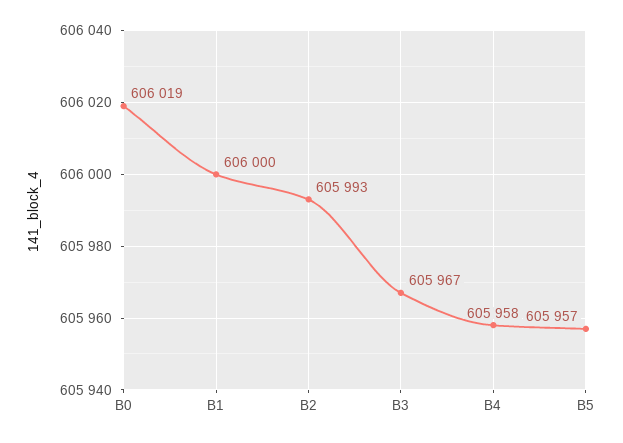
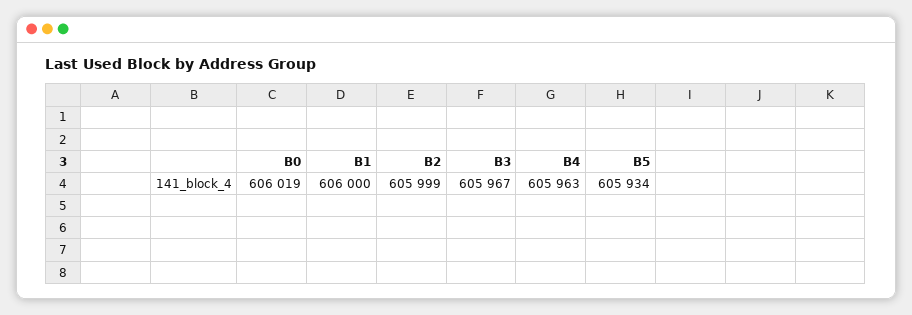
B2: 605993 -> 605999
B4: 605958 -> 605963
B5: 605957 -> 605934

